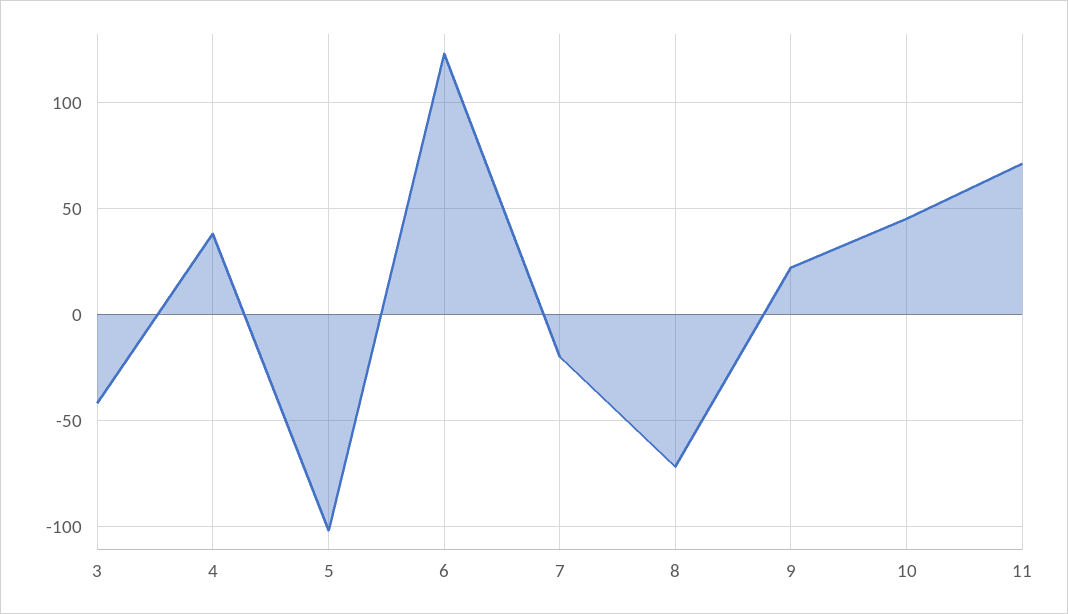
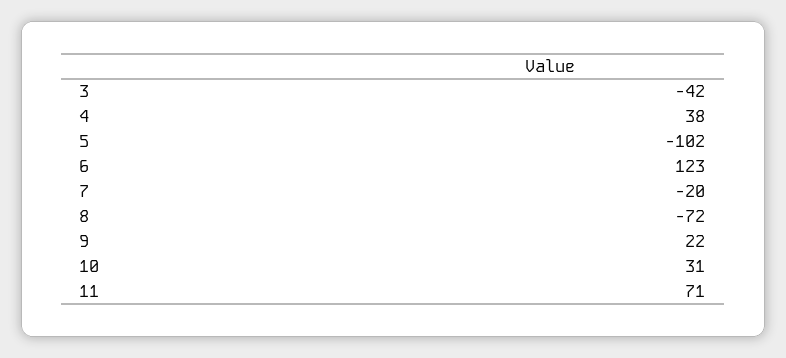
10: 45 -> 31

